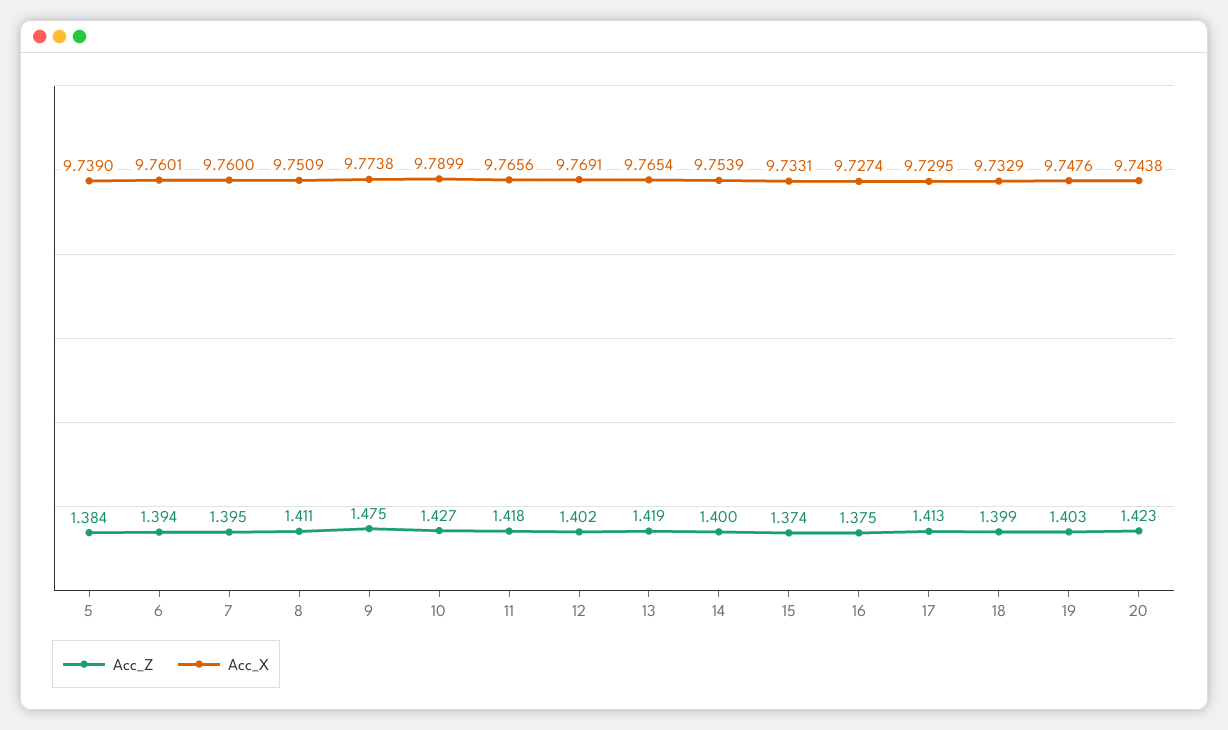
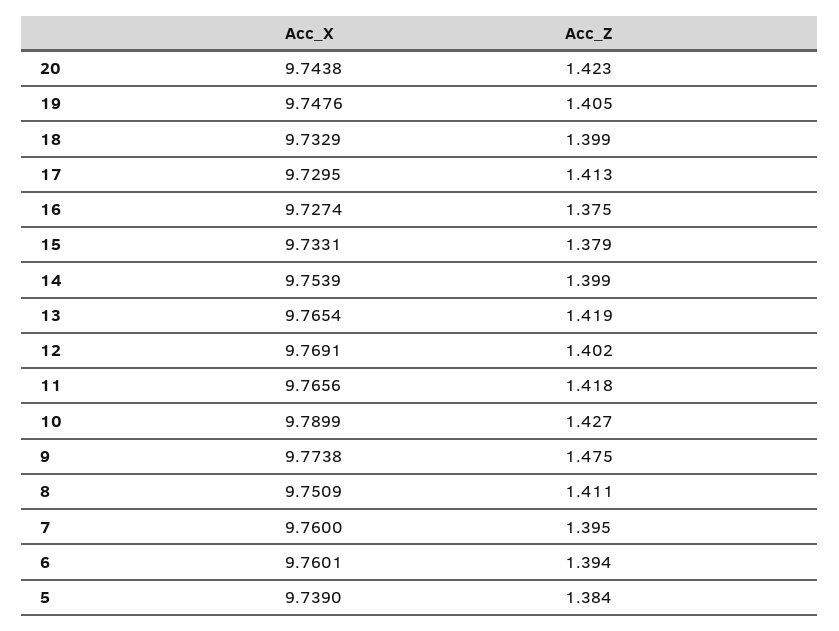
Acc_Z, 14: 1.4 -> 1.399
Acc_Z, 15: 1.374 -> 1.379
Acc_Z, 19: 1.403 -> 1.405

